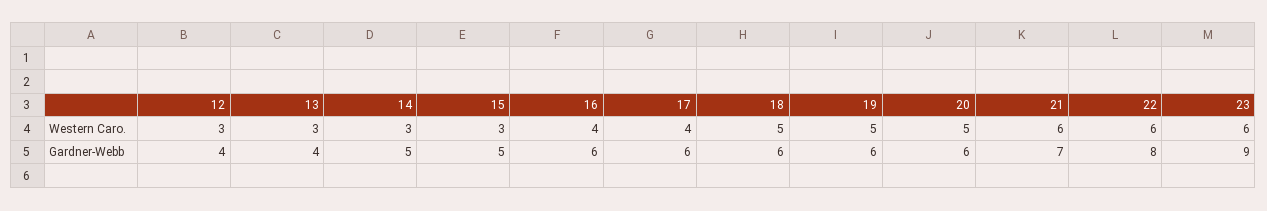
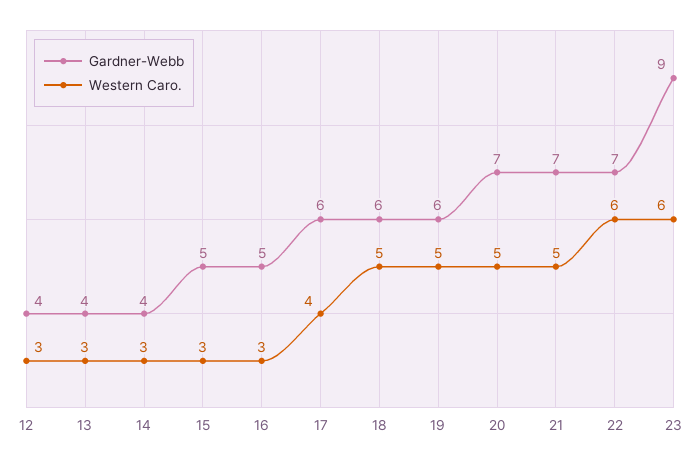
Western Caro., 16: 4 -> 3
Western Caro., 21: 6 -> 5
Gardner-Webb, 14: 5 -> 4
Gardner-Webb, 16: 6 -> 5
Gardner-Webb, 20: 6 -> 7
Gardner-Webb, 22: 8 -> 7

